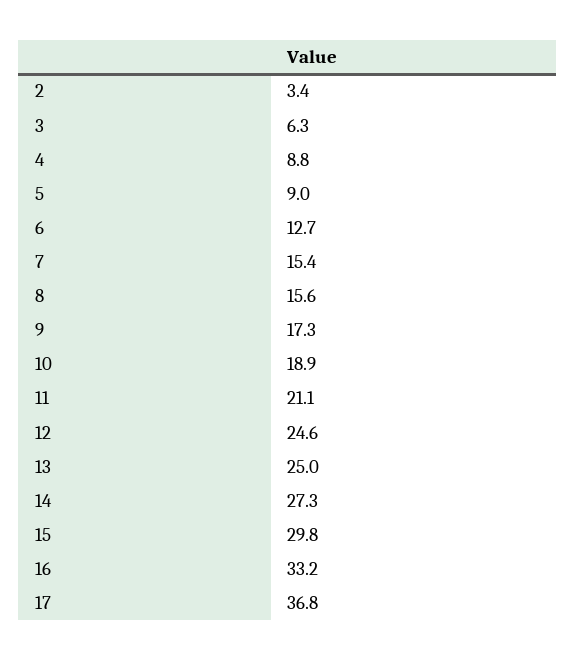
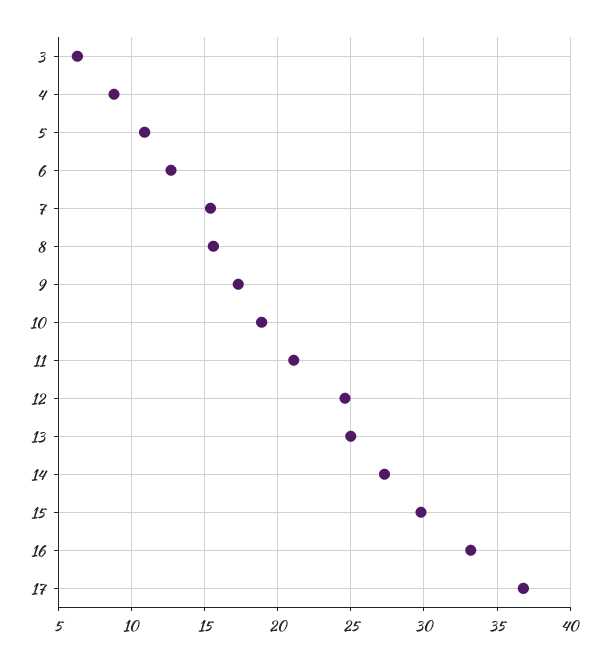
2: 3.4 -> none
5: 9 -> 11

